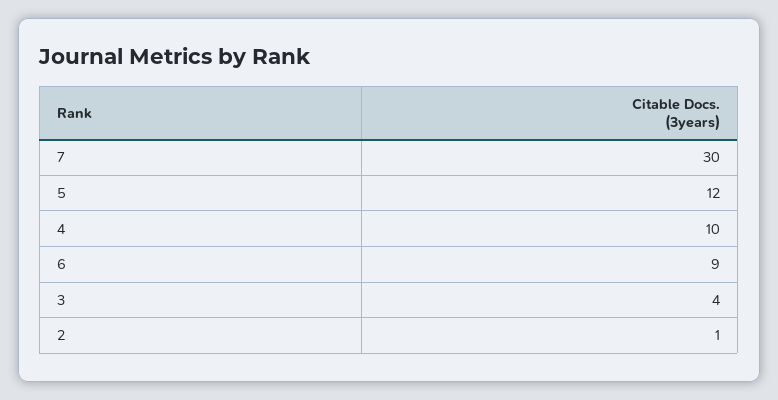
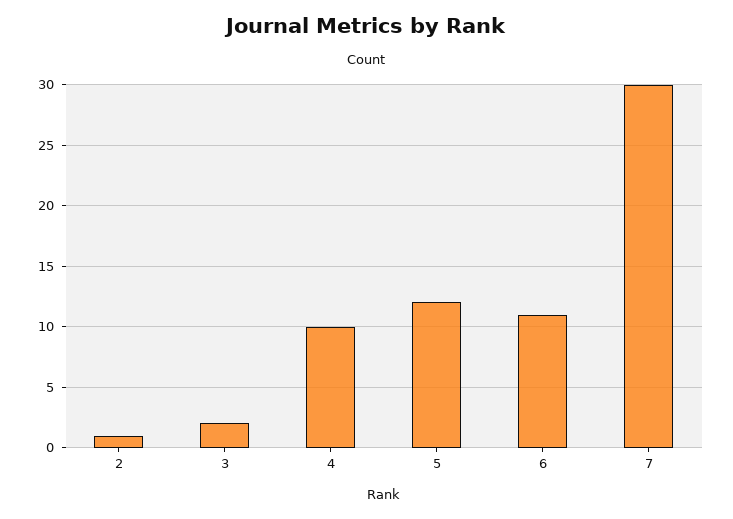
6: 9 -> 11
3: 4 -> 2

